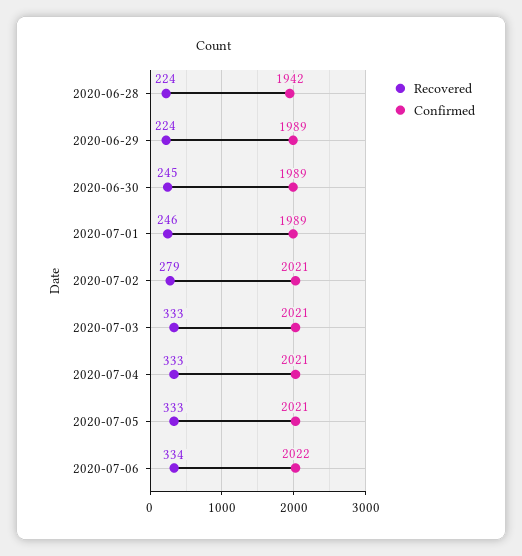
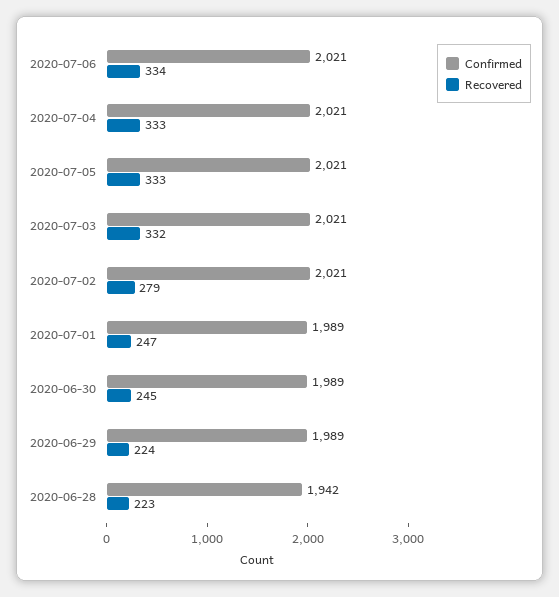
Recovered, 2020-06-28: 224 -> 223
Recovered, 2020-07-01: 246 -> 247
Recovered, 2020-07-03: 333 -> 332
Confirmed, 2020-07-06: 2022 -> 2021

